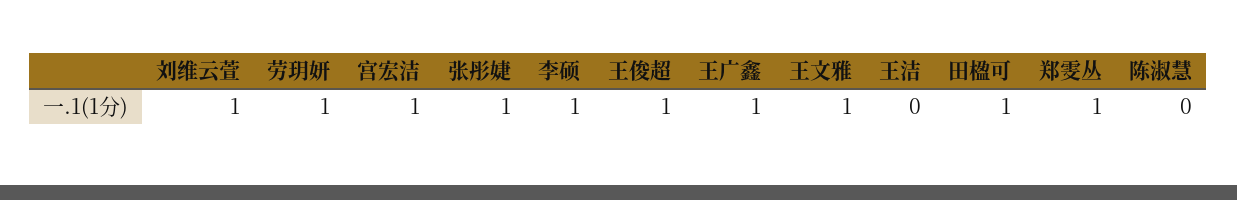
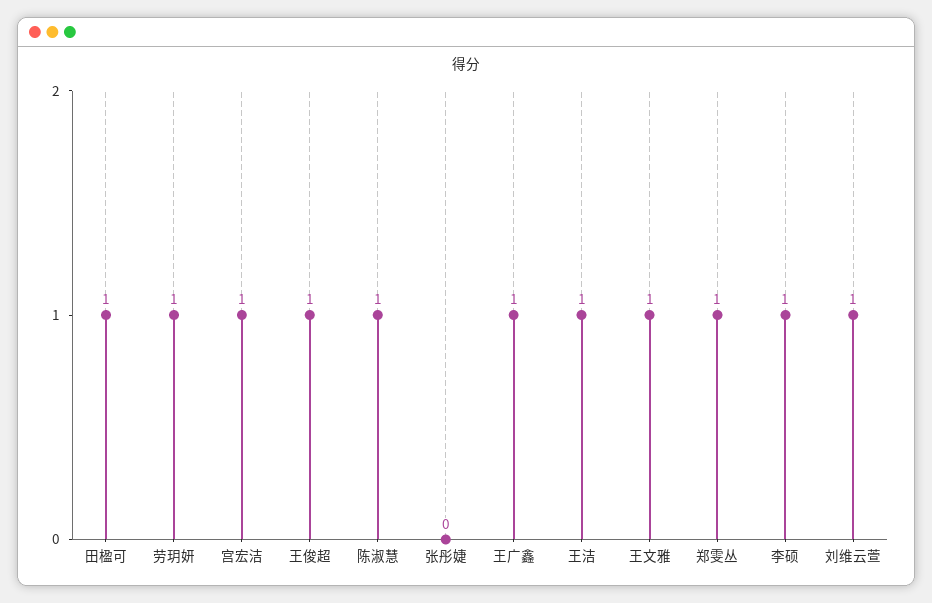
张彤婕: 1 -> 0
王洁: 0 -> 1
陈淑慧: 0 -> 1

